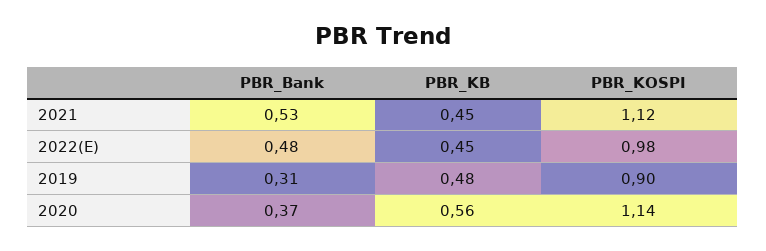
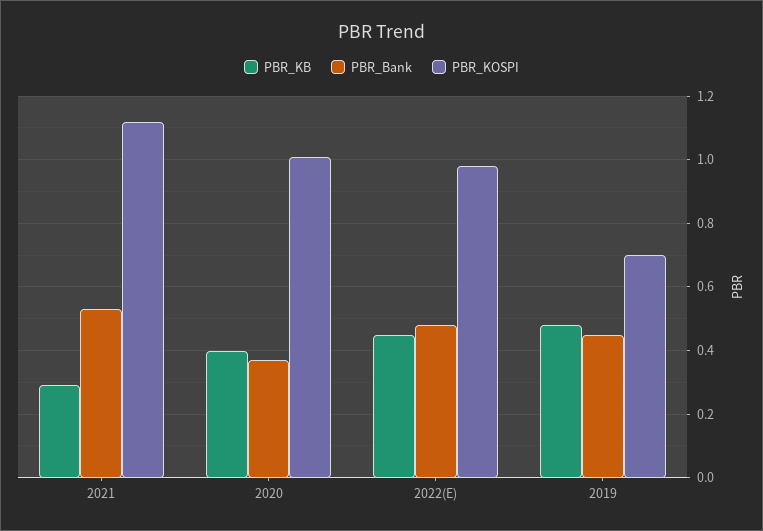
PBR_KB, 2021: 0.45 -> 0.3
PBR_Bank, 2019: 0.31 -> 0.45
PBR_KOSPI, 2019: 0.9 -> 0.7
PBR_KB, 2020: 0.56 -> 0.4
PBR_KOSPI, 2020: 1.14 -> 1

